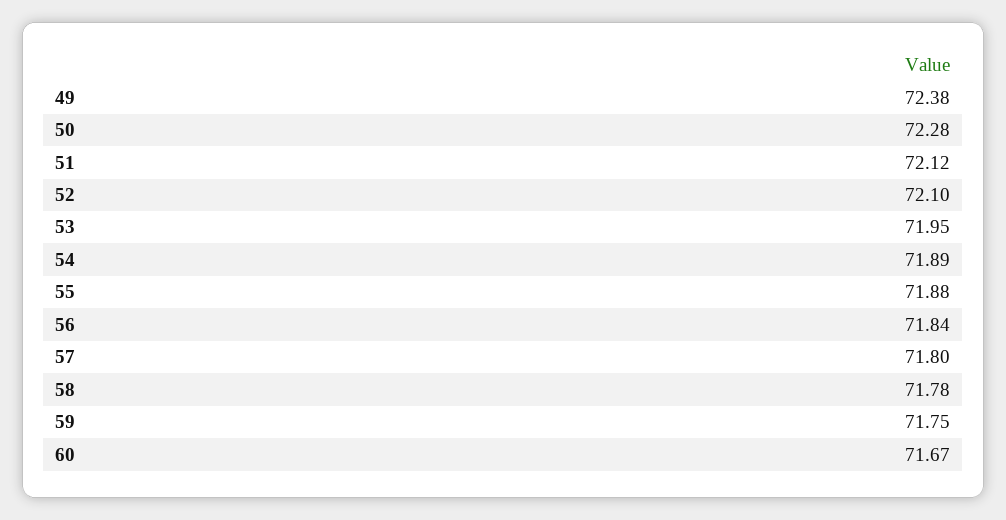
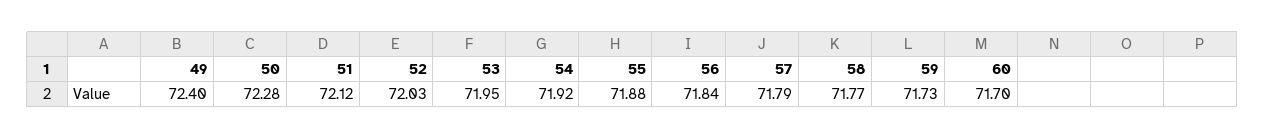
49: 72.38 -> 72.4
52: 72.1 -> 72.03
54: 71.89 -> 71.92
57: 71.8 -> 71.79
58: 71.78 -> 71.77
59: 71.75 -> 71.73
60: 71.67 -> 71.7

